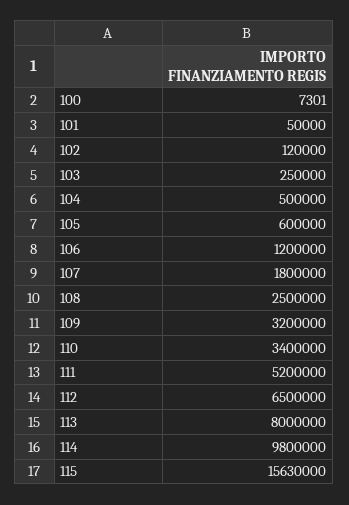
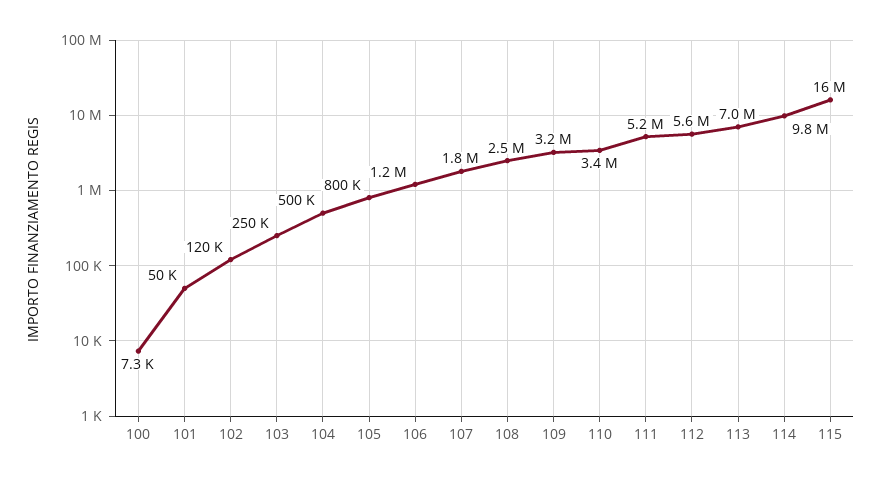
105: 600000 -> 800000
112: 6500000 -> 5600000
113: 8000000 -> 7000000

